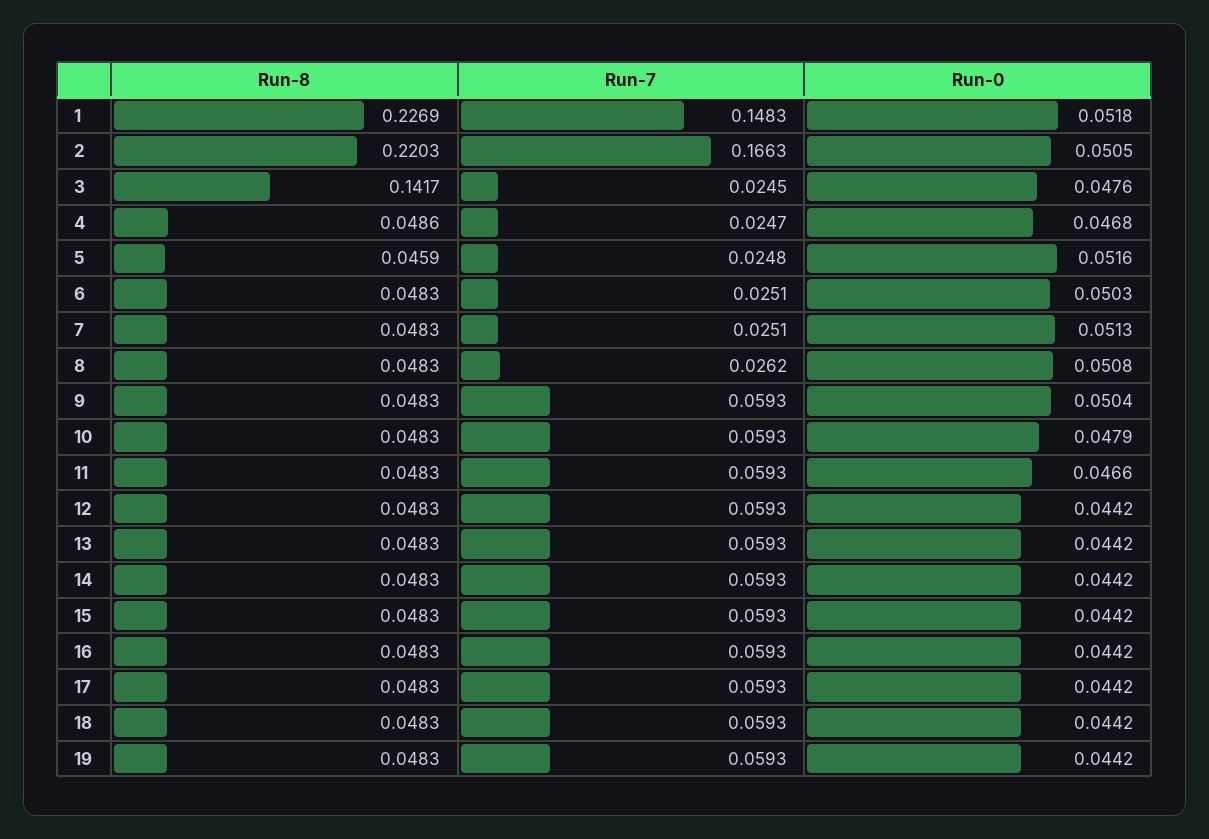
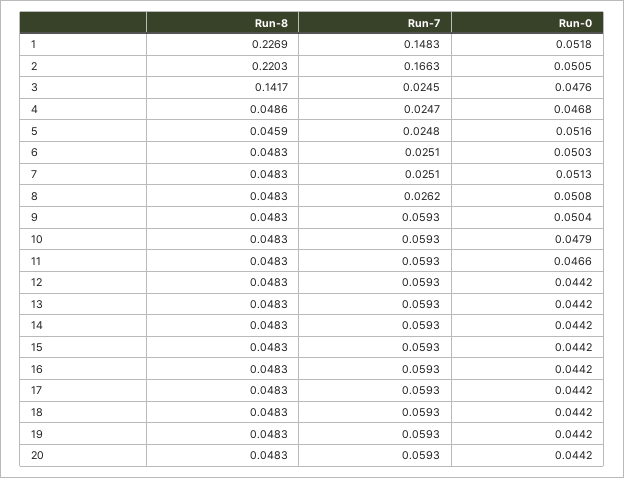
Run-8, 20: none -> 0.0483
Run-7, 20: none -> 0.0593
Run-0, 20: none -> 0.0442

